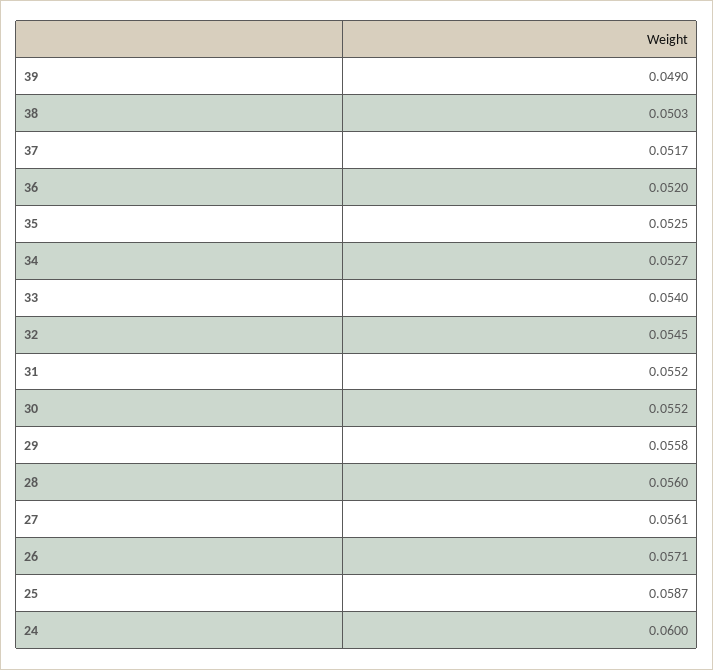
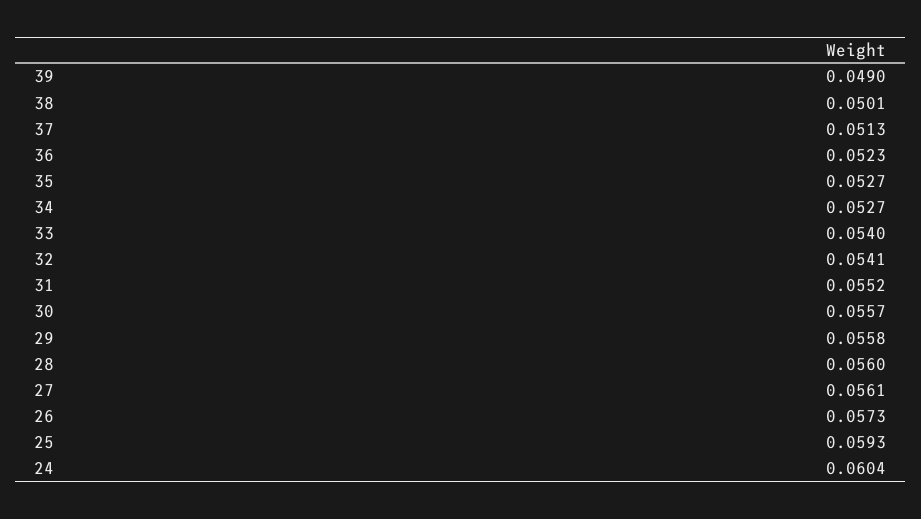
38: 0.0503 -> 0.0501
37: 0.0517 -> 0.0513
36: 0.052 -> 0.0523
35: 0.0525 -> 0.0527
32: 0.0545 -> 0.0541
30: 0.0552 -> 0.0557
26: 0.0571 -> 0.0573
25: 0.0587 -> 0.0593
24: 0.06 -> 0.0604

